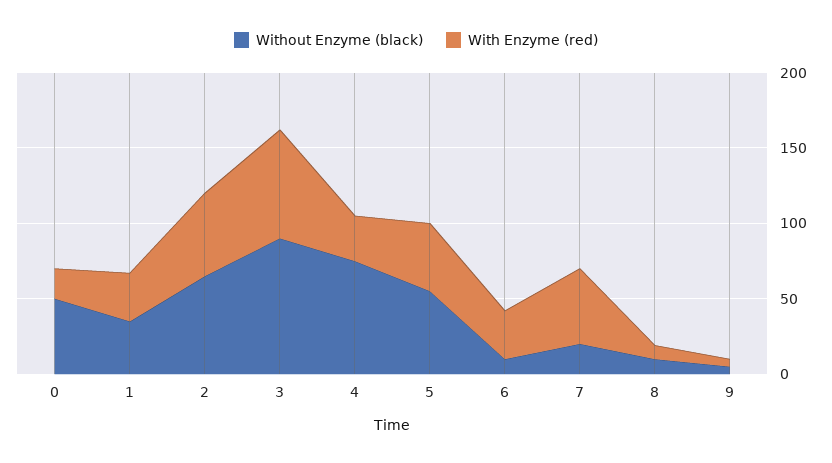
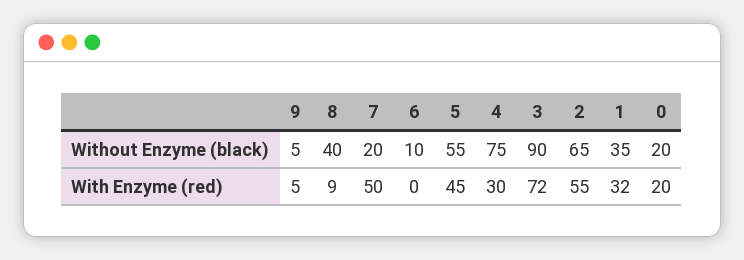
Without Enzyme (black), 0: 50 -> 20
With Enzyme (red), 6: 30 -> 0
Without Enzyme (black), 8: 10 -> 40

